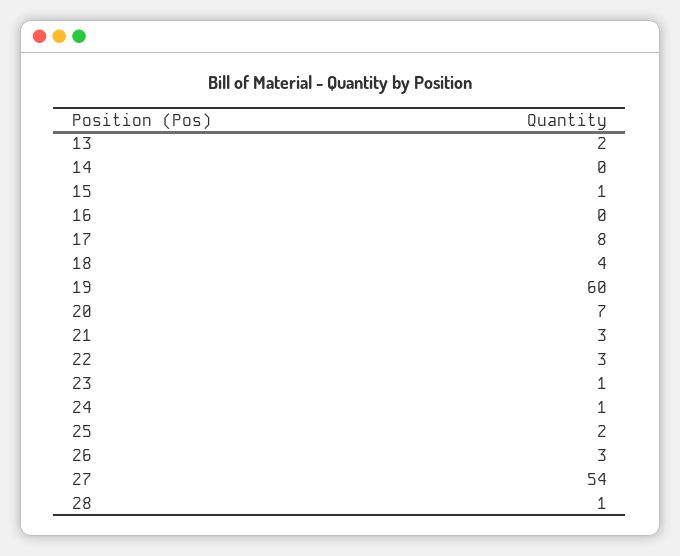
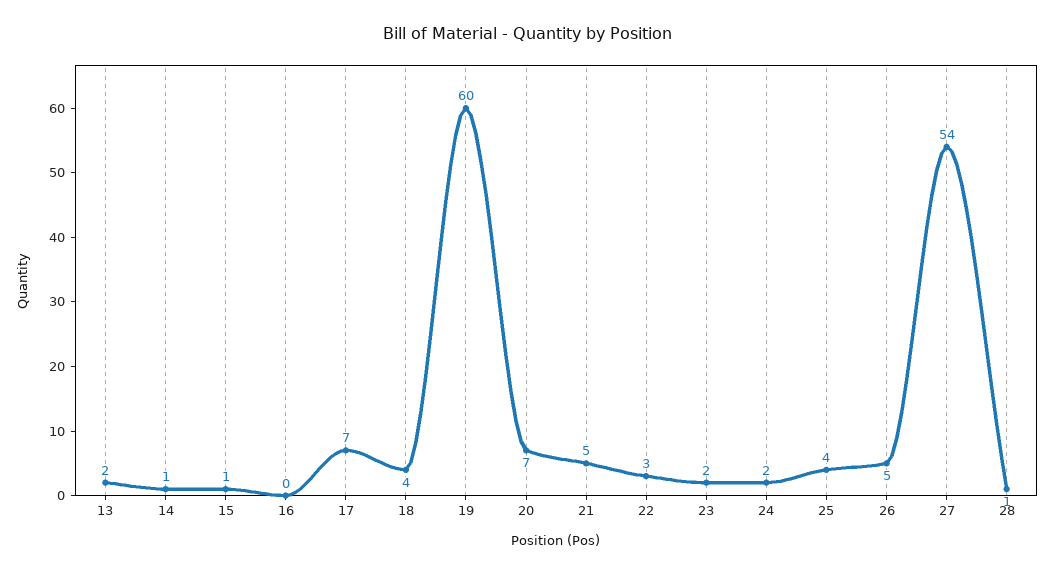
14: 0 -> 1
17: 8 -> 7
21: 3 -> 5
23: 1 -> 2
24: 1 -> 2
25: 2 -> 4
26: 3 -> 5

